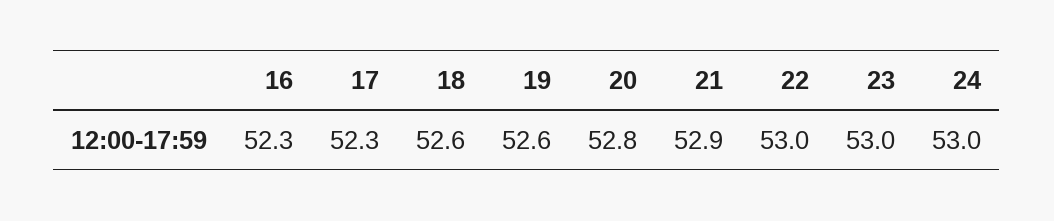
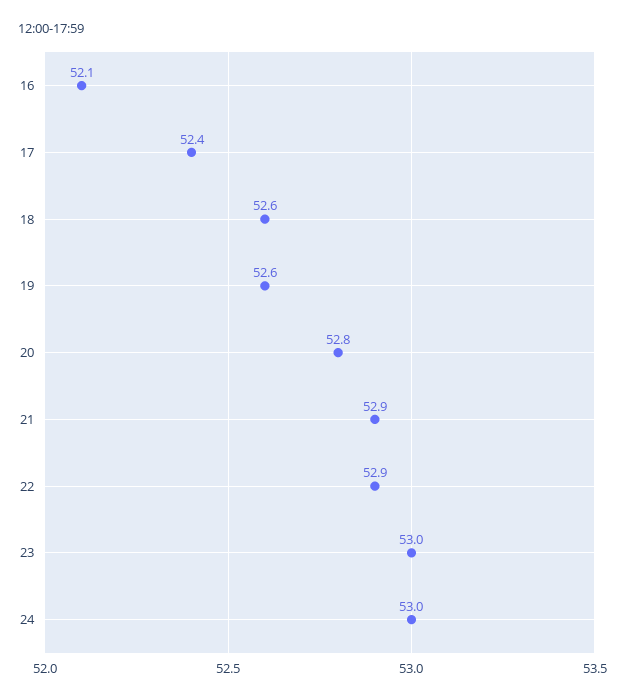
16: 52.3 -> 52.1
17: 52.3 -> 52.4
22: 53 -> 52.9

